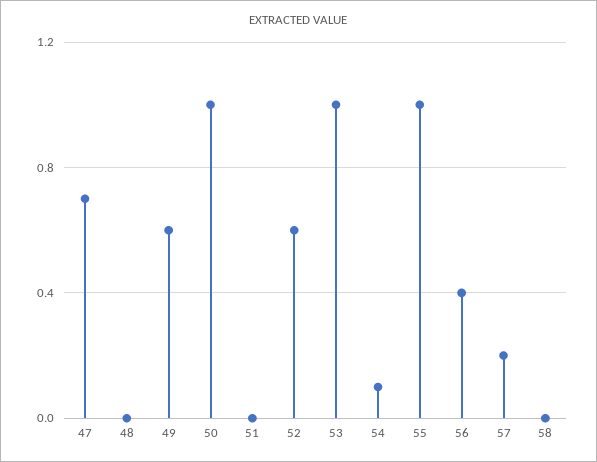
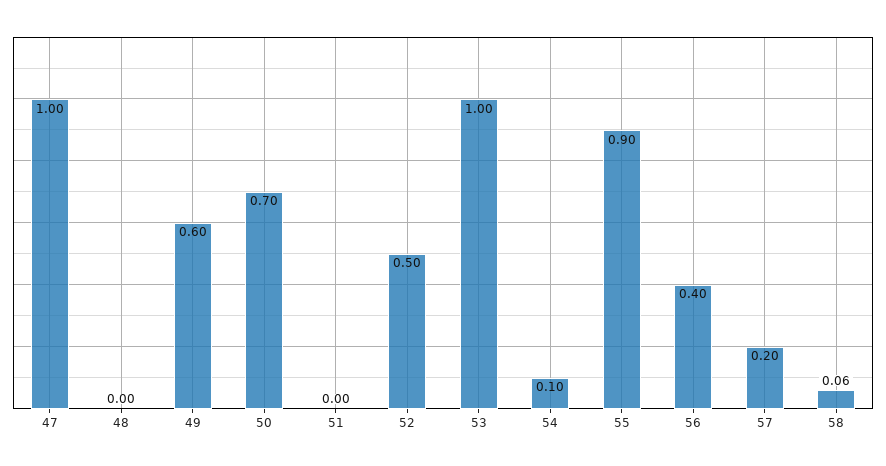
47: 0.7 -> 1
50: 1 -> 0.7
52: 0.6 -> 0.5
55: 1 -> 0.9
58: 0 -> 0.06

